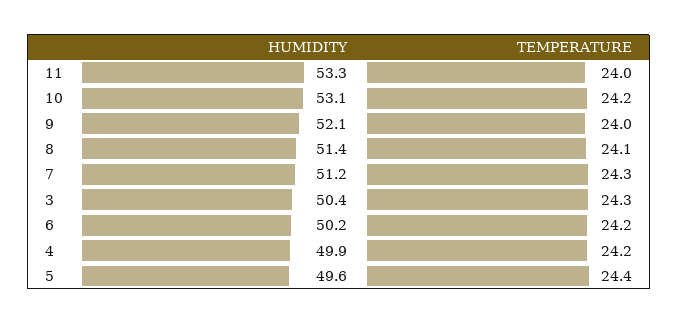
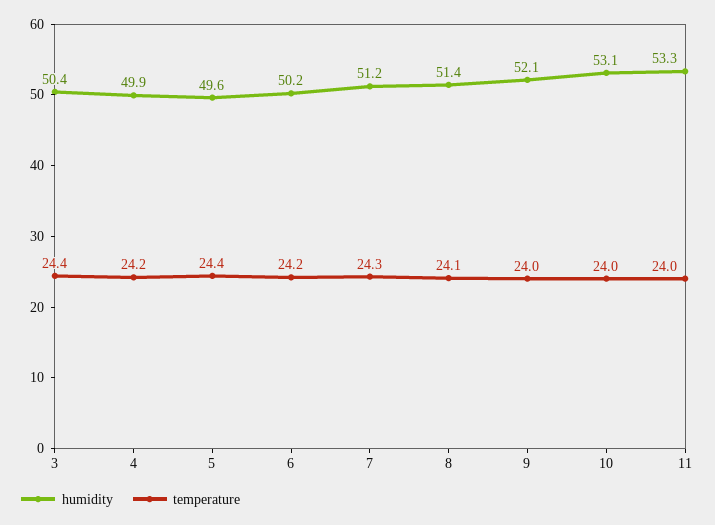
TEMPERATURE, 10: 24.2 -> 24
TEMPERATURE, 3: 24.3 -> 24.4

